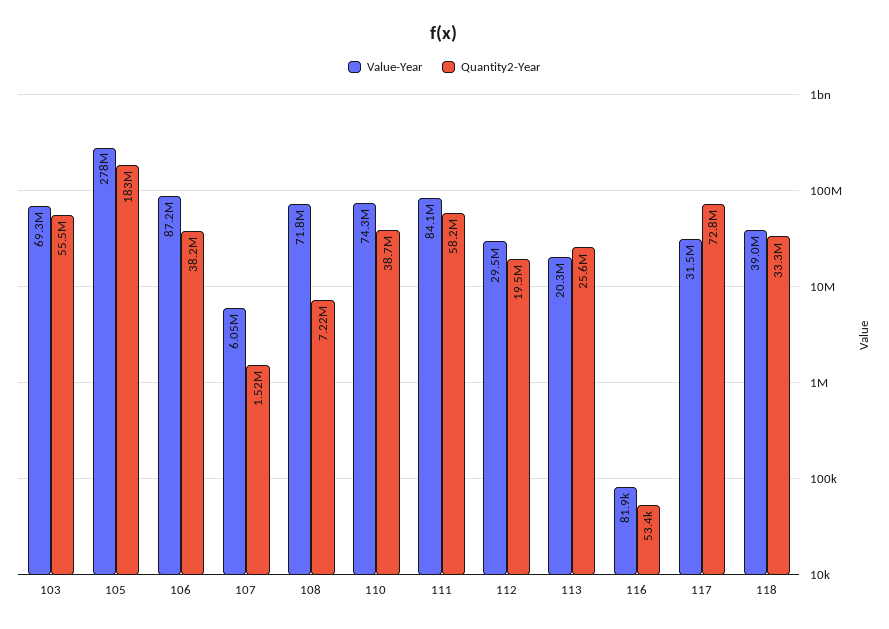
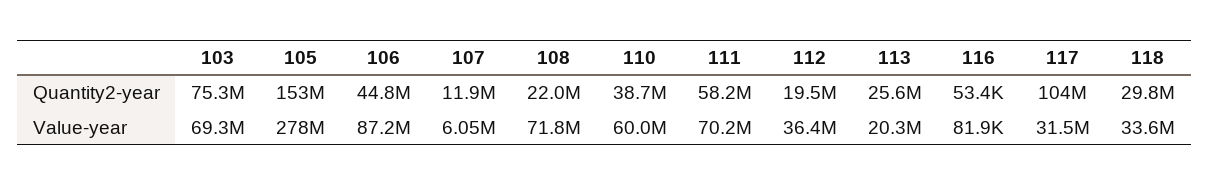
Quantity2-Year, 103: 55500000 -> 75300000
Quantity2-Year, 105: 183000000 -> 153000000
Quantity2-Year, 106: 38200000 -> 44800000
Quantity2-Year, 107: 1520000 -> 11900000
Quantity2-Year, 108: 7220000 -> 22000000
Value-Year, 110: 74300000 -> 60000000
Value-Year, 111: 84100000 -> 70200000
Value-Year, 112: 29500000 -> 36400000
Quantity2-Year, 117: 72800000 -> 104000000
Value-Year, 118: 39000000 -> 33600000
Quantity2-Year, 118: 33300000 -> 29800000

